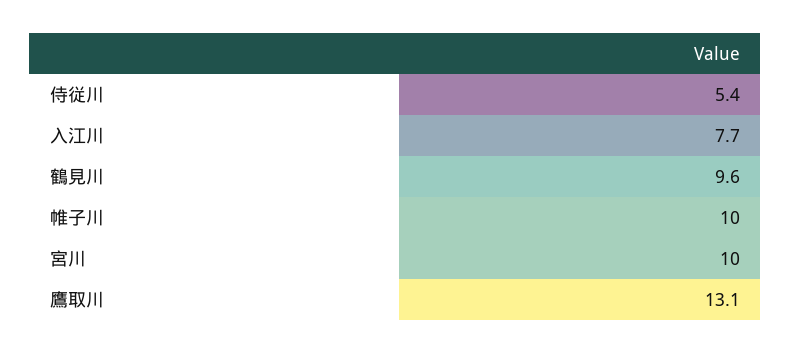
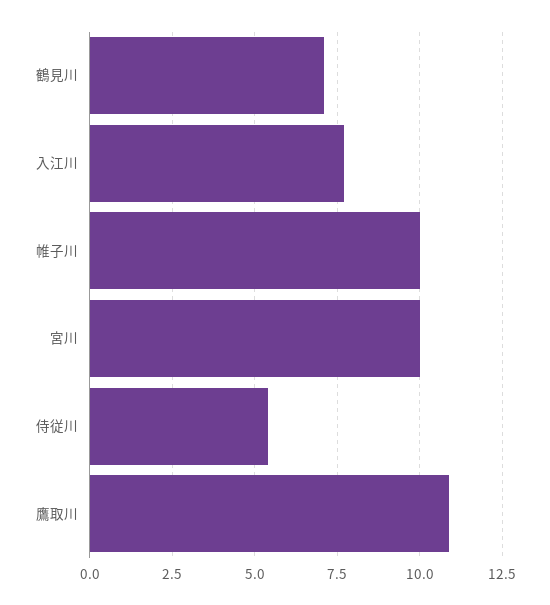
鶴見川: 9.6 -> 7
鷹取川: 13.1 -> 11

